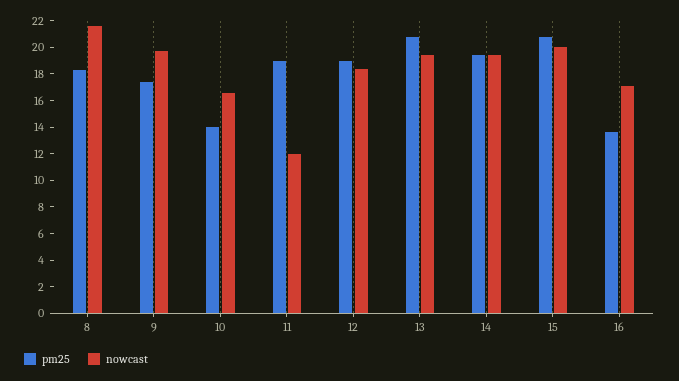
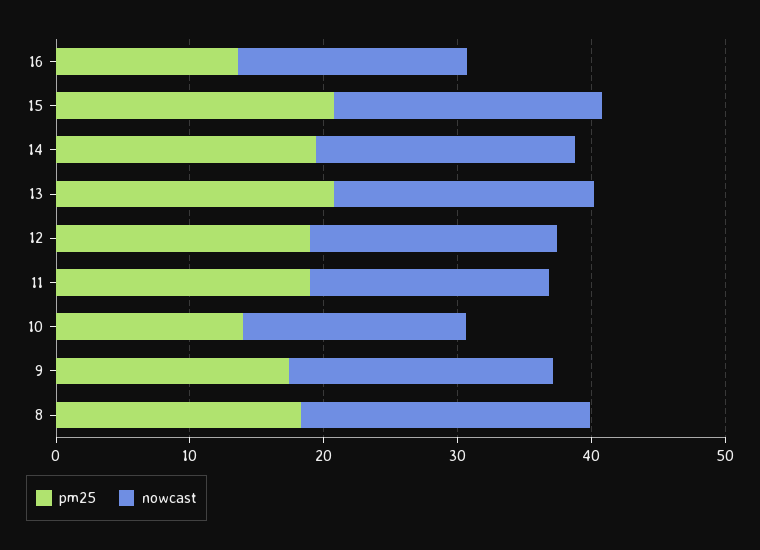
nowcast, 11: 12 -> 18

